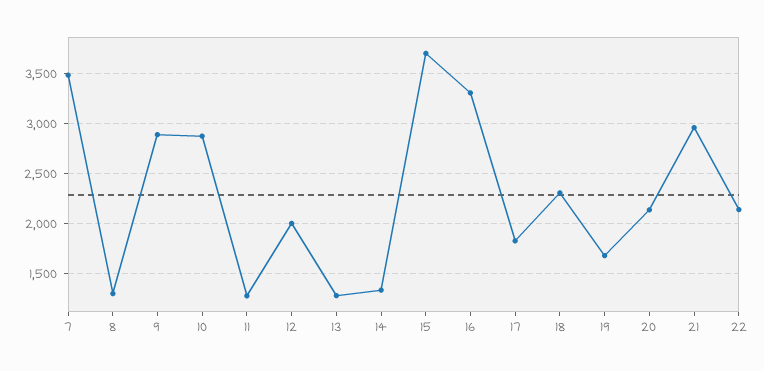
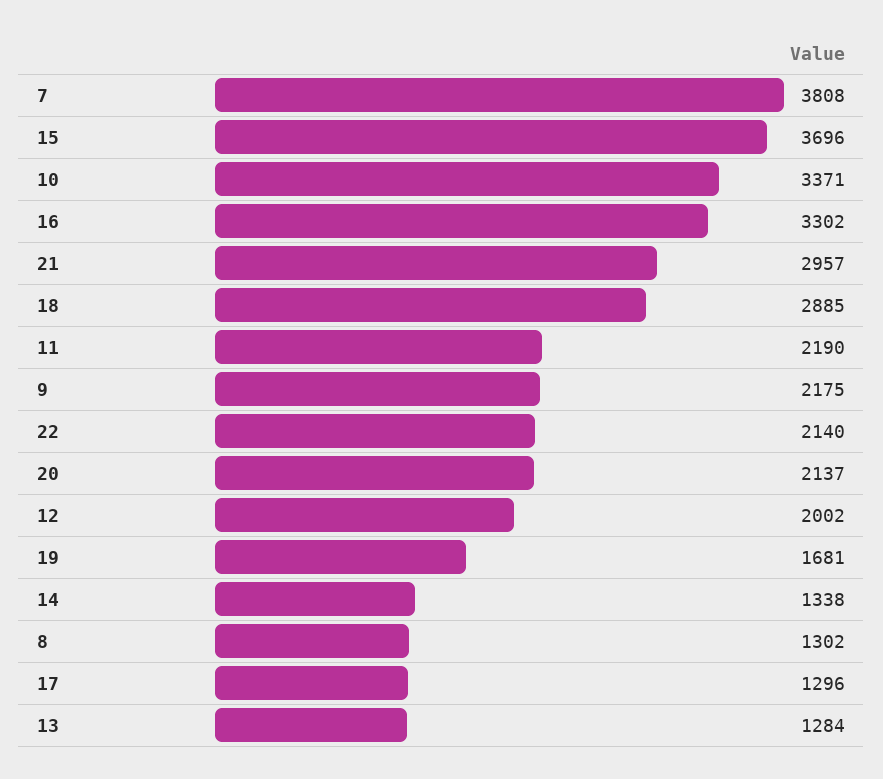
7: 3500 -> 3808
9: 2900 -> 2175
10: 2900 -> 3371
11: 1300 -> 2190
17: 1800 -> 1296
18: 2300 -> 2885

